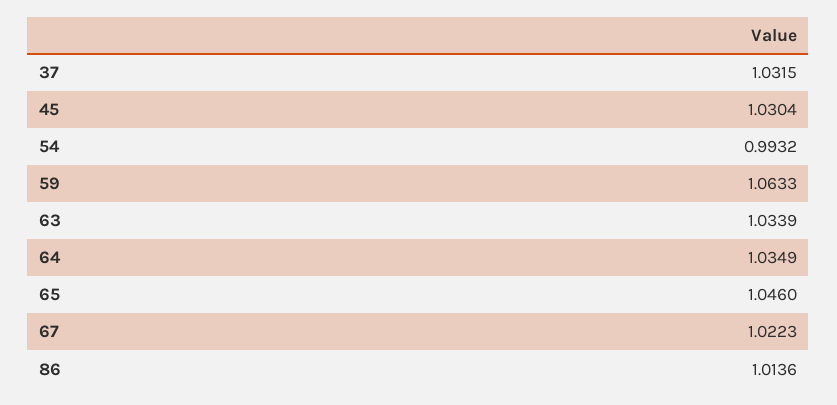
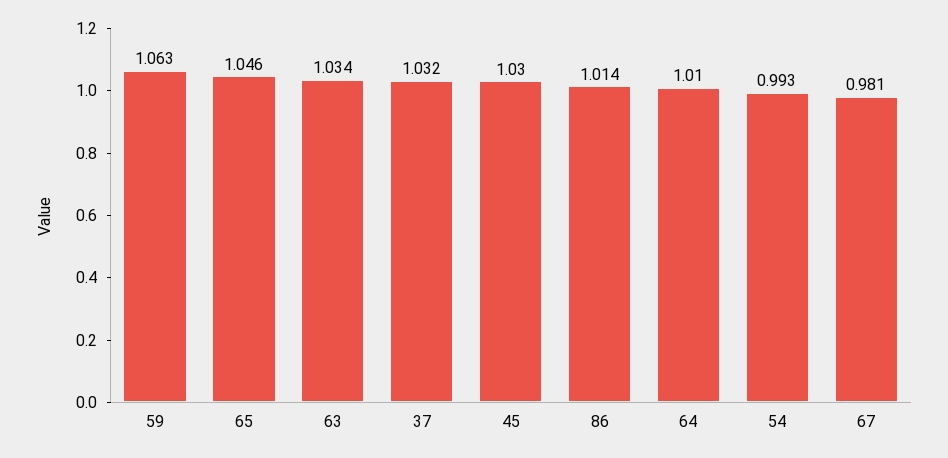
64: 1.0349 -> 1.01
67: 1.0223 -> 0.981

